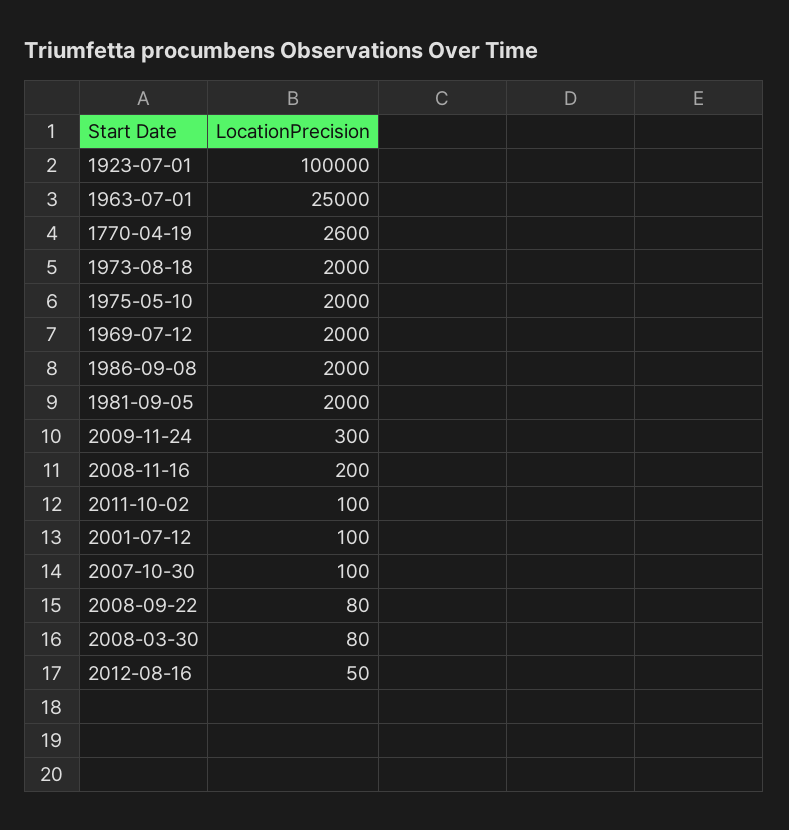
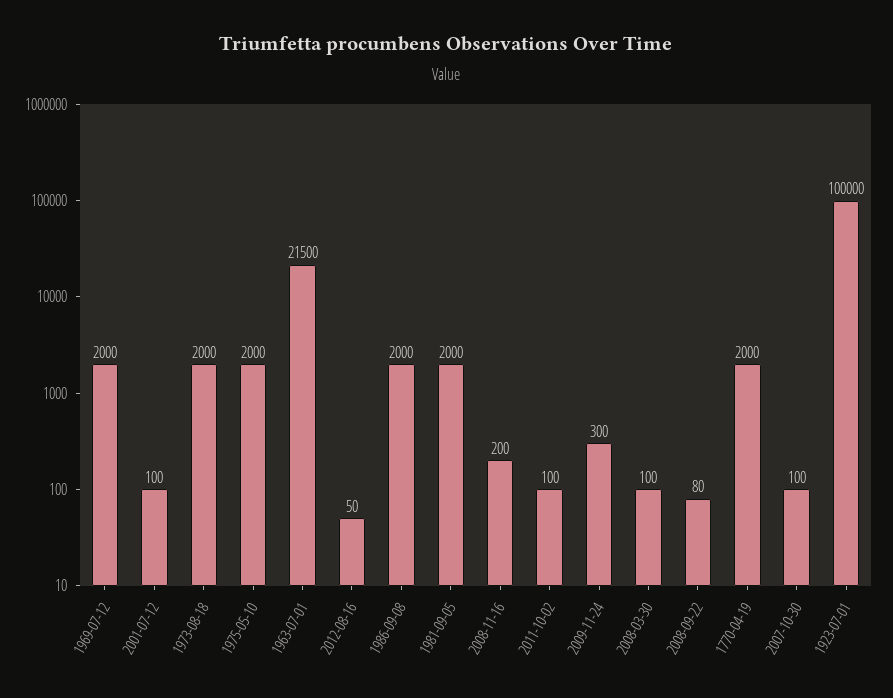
1963-07-01: 25000 -> 21500
1770-04-19: 2600 -> 2000
2008-03-30: 80 -> 100

